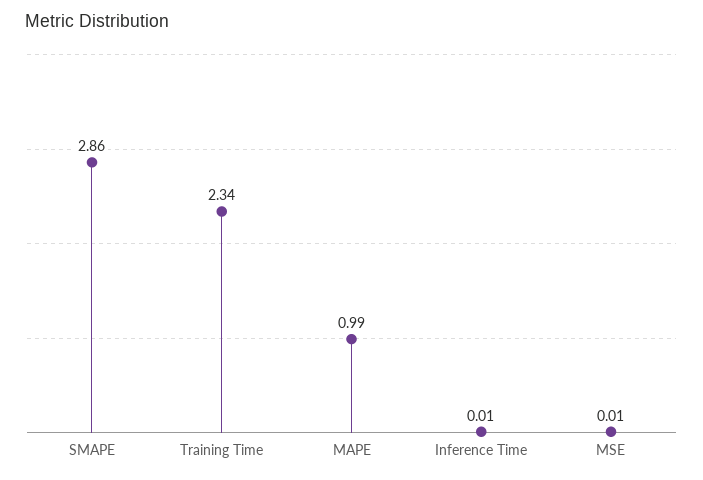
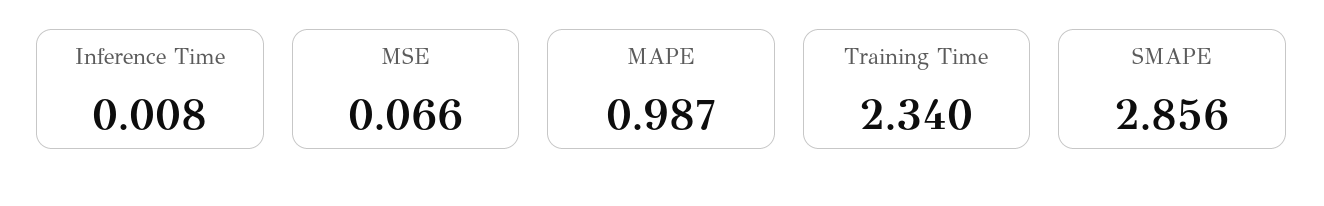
MSE: 0.01 -> 0.066

